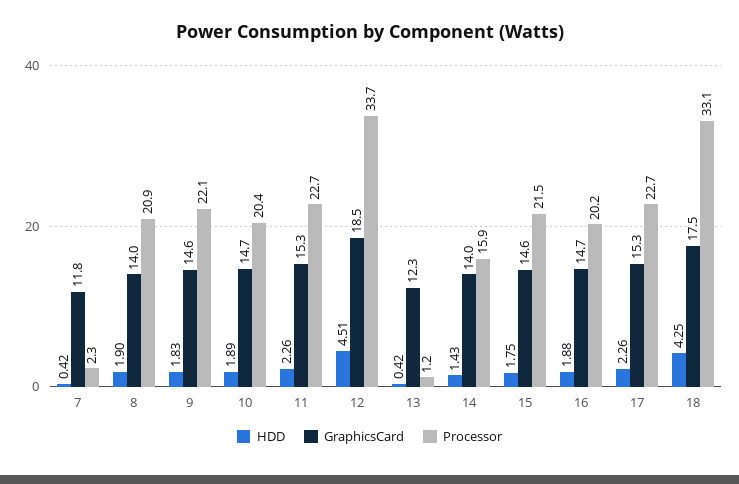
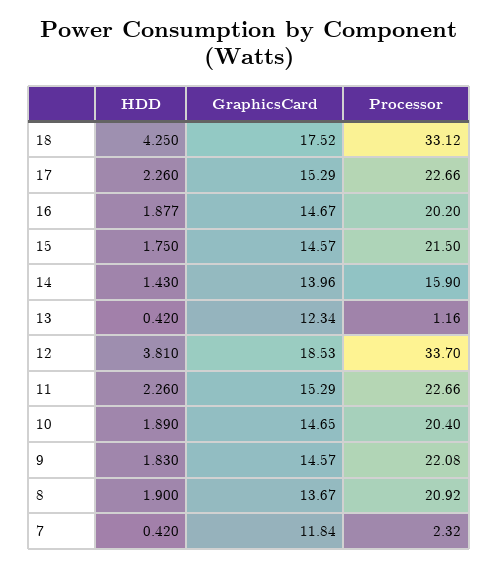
GraphicsCard, 8: 14 -> 13.67
HDD, 12: 4.51 -> 3.81

